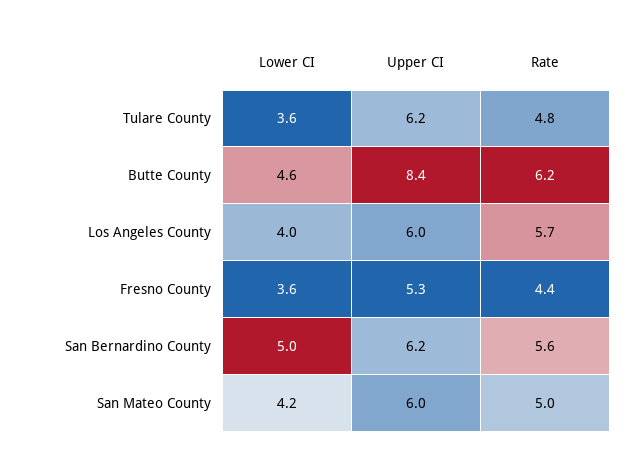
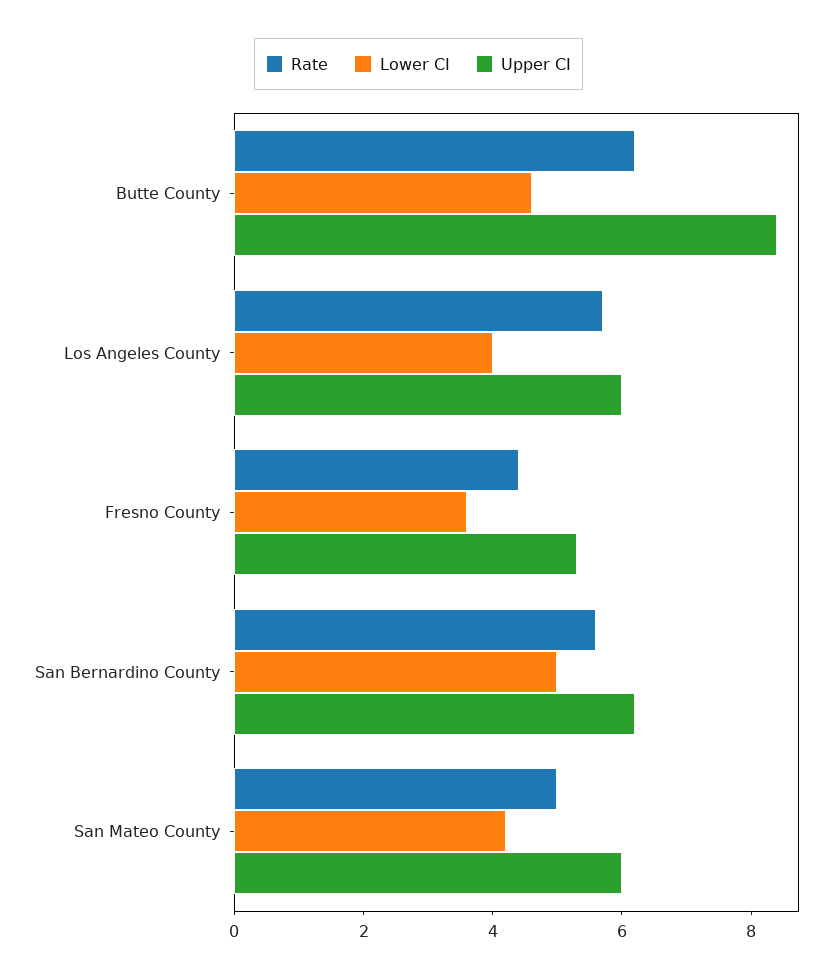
Lower CI, Tulare County: 3.6 -> none
Upper CI, Tulare County: 6.2 -> none
Rate, Tulare County: 4.8 -> none

